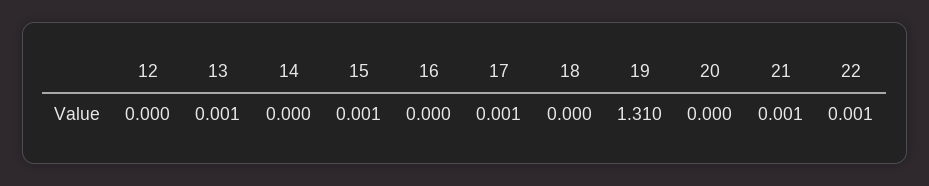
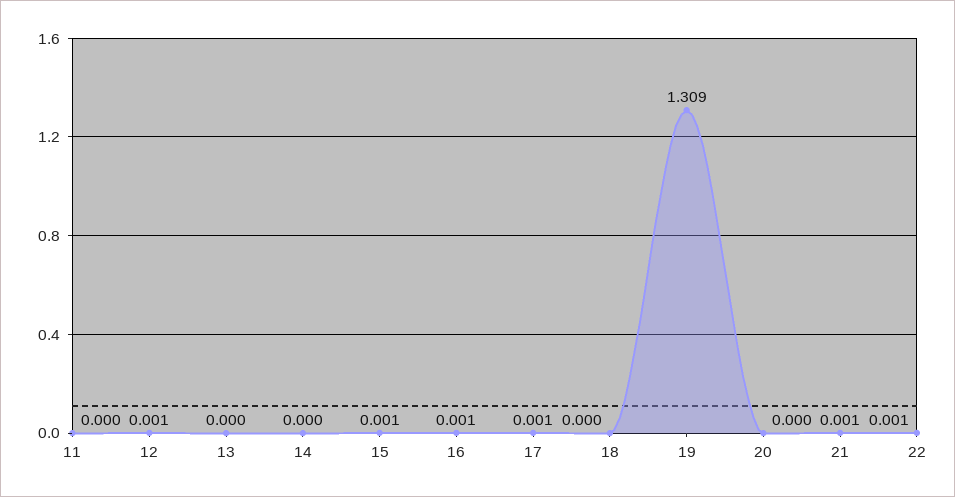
12: 0 -> 0.001
13: 0.001 -> 0
16: 0 -> 0.001
19: 1.31 -> 1.309
11: none -> 0

